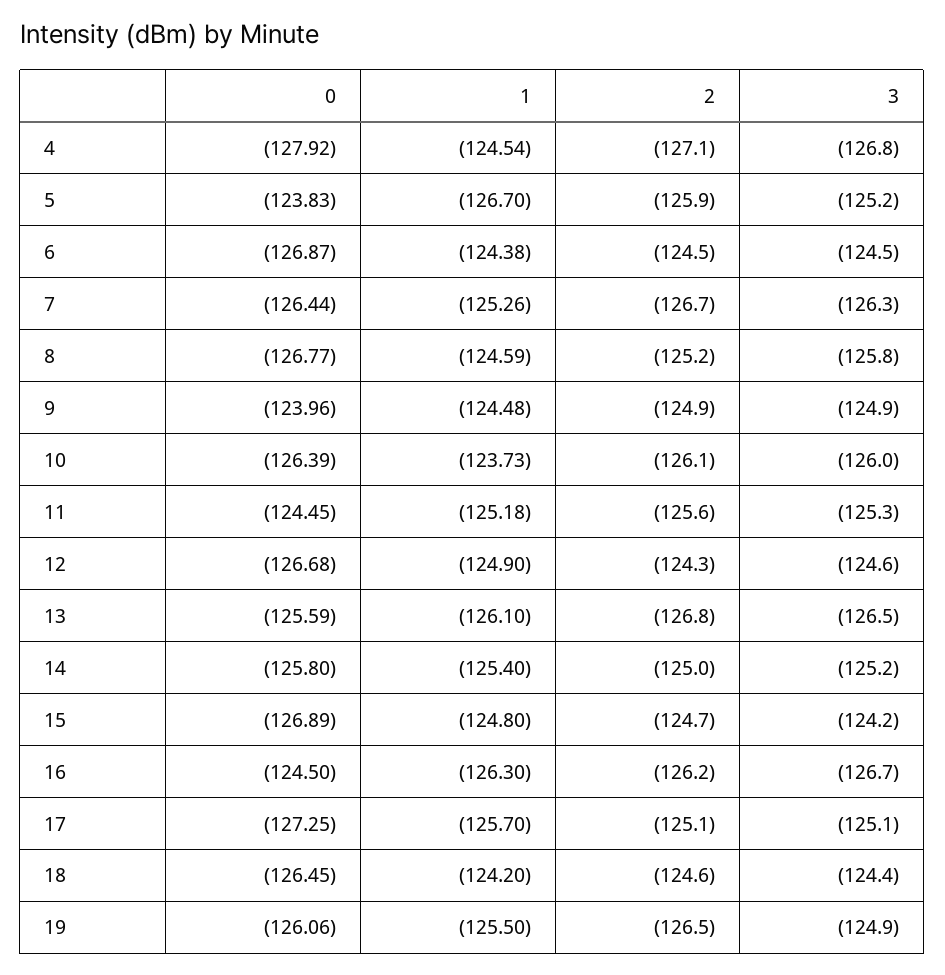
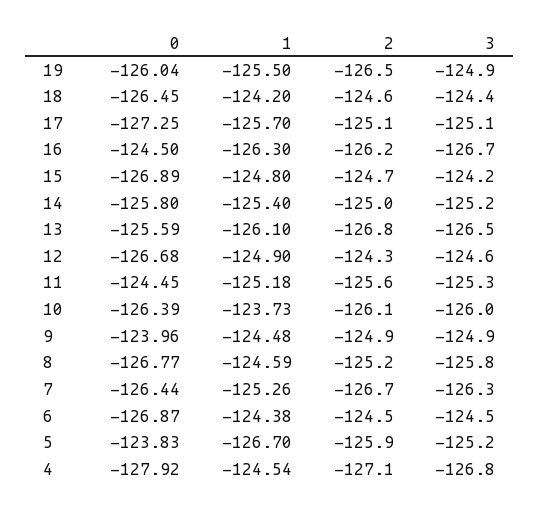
0, 19: -126.06 -> -126.04

